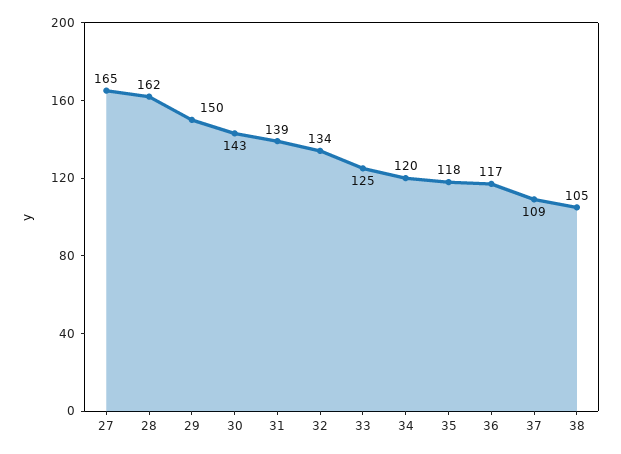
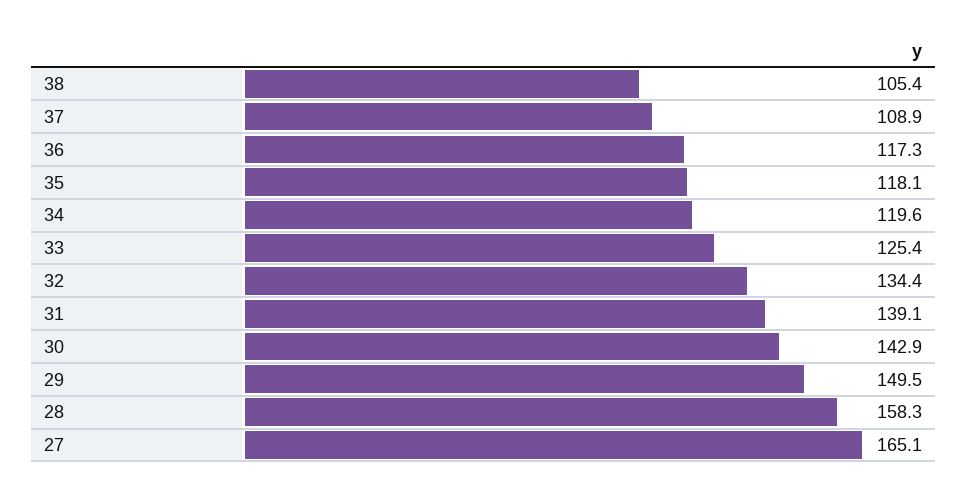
28: 162 -> 158.3

